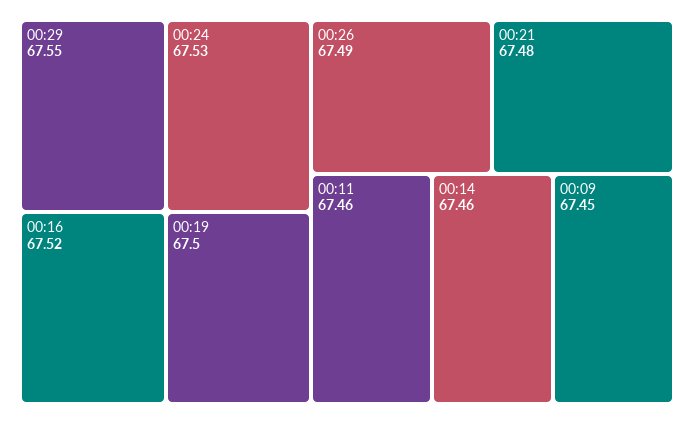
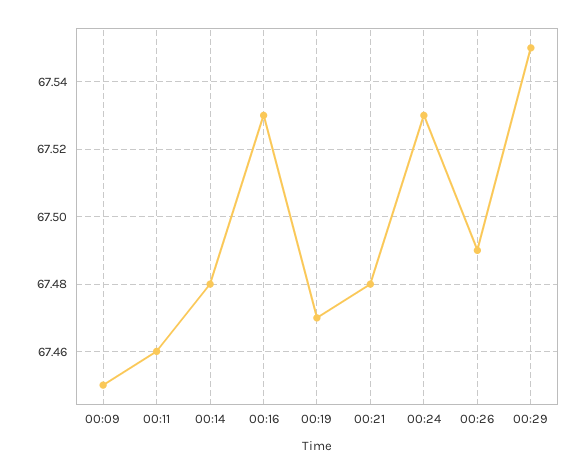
00:16: 67.52 -> 67.53
00:19: 67.5 -> 67.47
00:14: 67.46 -> 67.48

